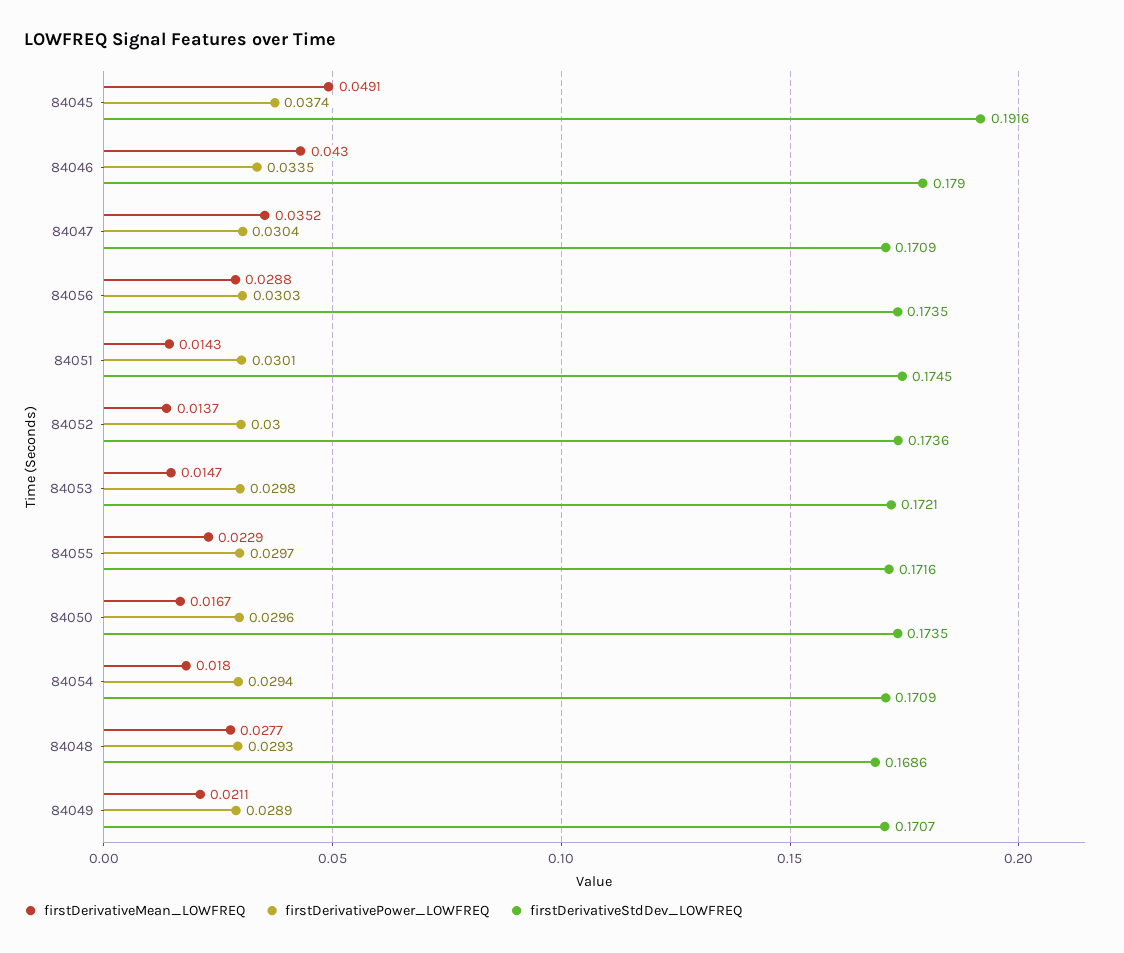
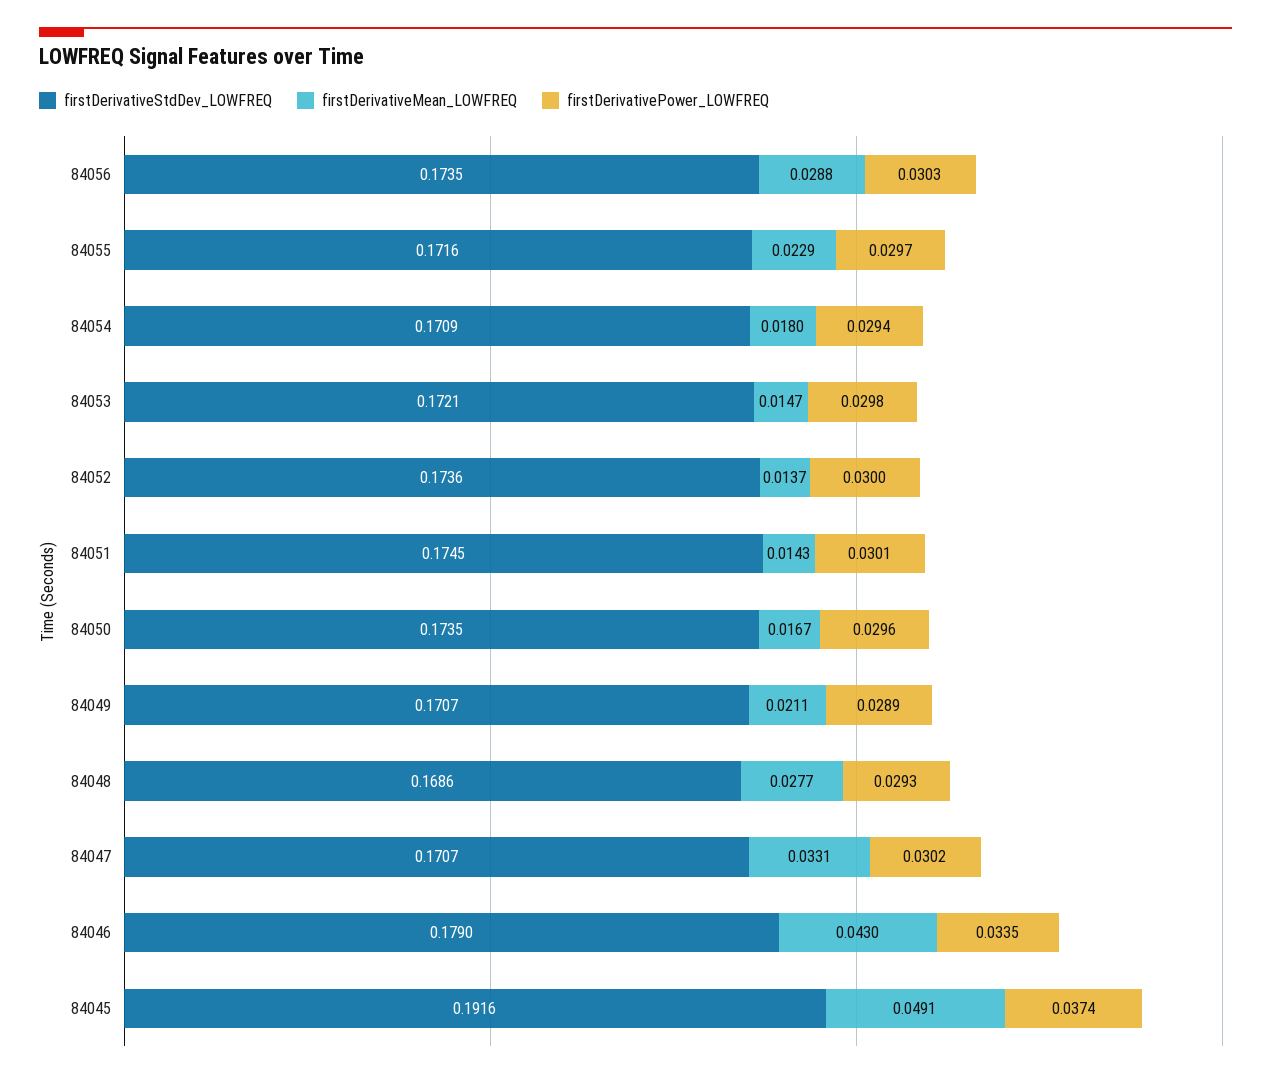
firstDerivativeMean_LOWFREQ, 84047: 0.0352 -> 0.0331
firstDerivativePower_LOWFREQ, 84047: 0.0304 -> 0.0302
firstDerivativeStdDev_LOWFREQ, 84047: 0.1709 -> 0.1707

